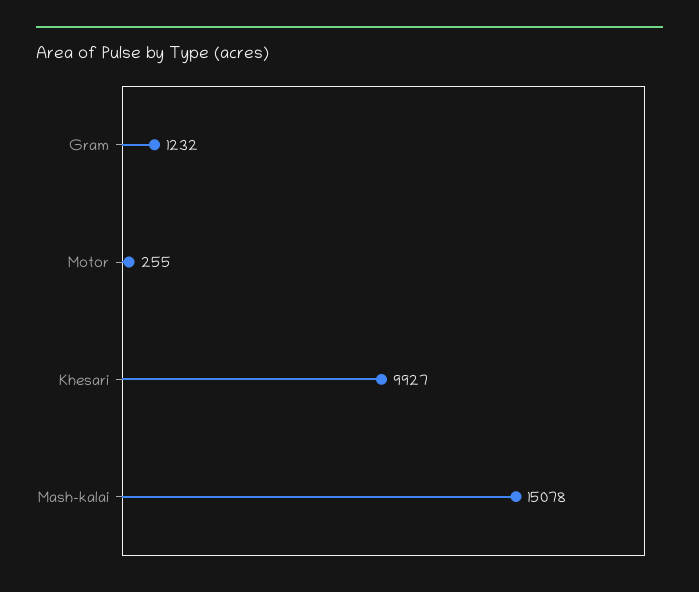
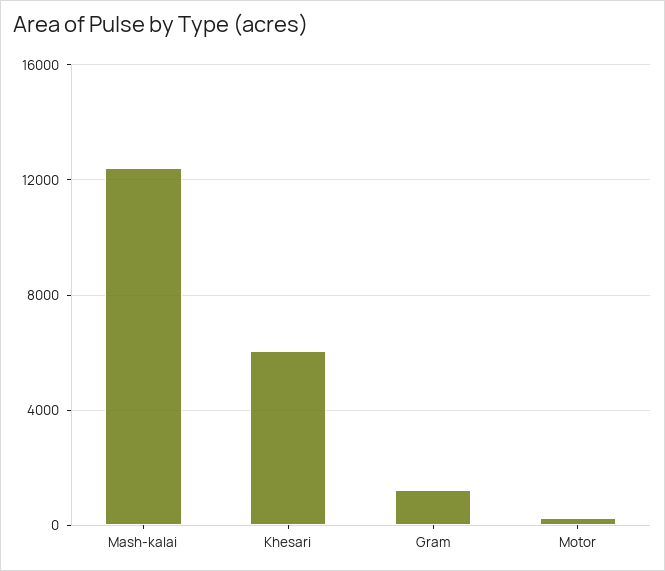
Khesari: 9927 -> 6000
Mash-kalai: 15078 -> 12500

